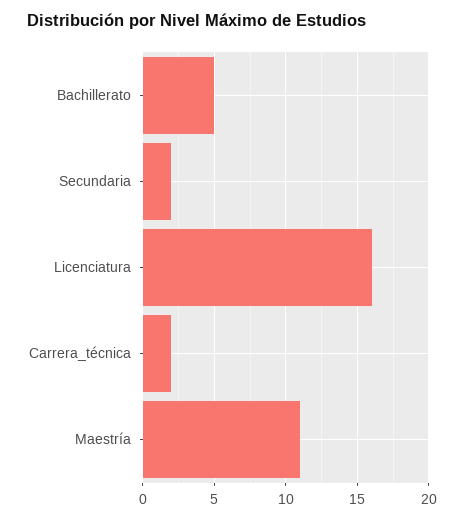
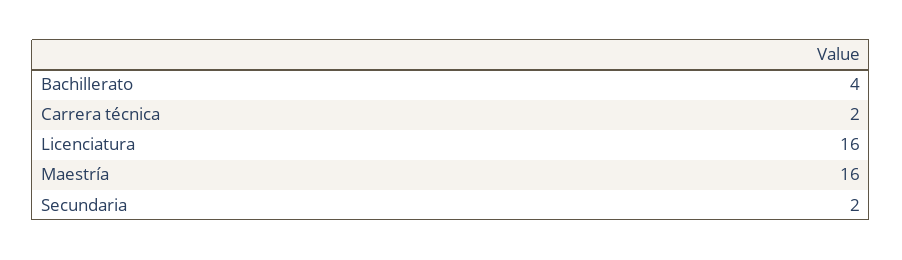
Bachillerato: 5 -> 4
Maestría: 11 -> 16

